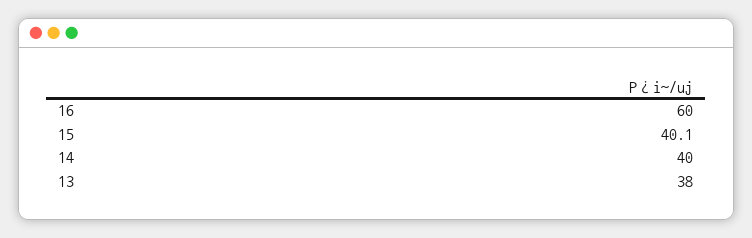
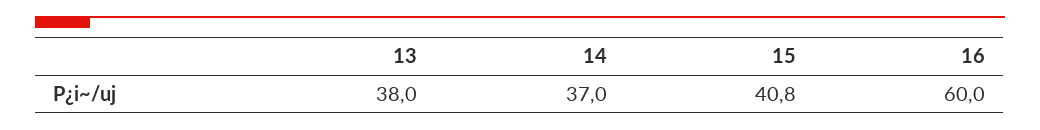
15: 40.1 -> 40.8
14: 40 -> 37

